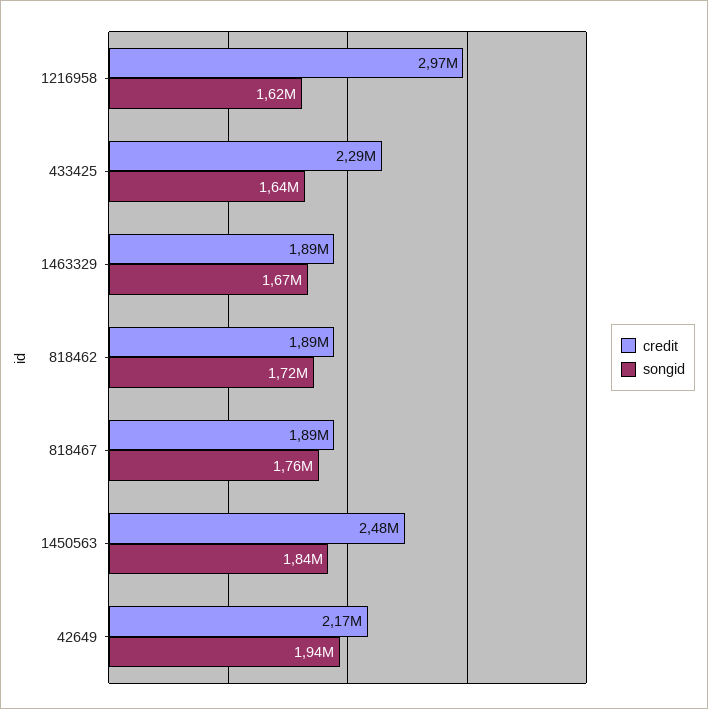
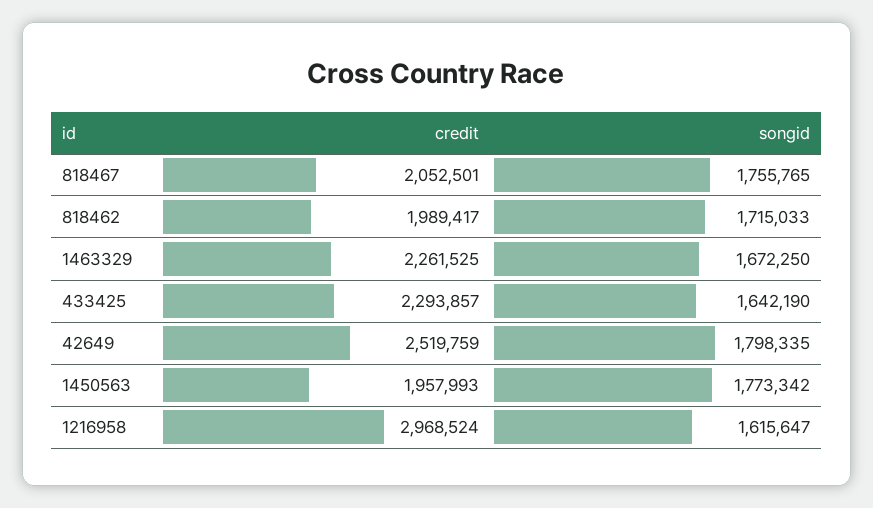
credit, 1463329: 1890000 -> 2261525
credit, 818462: 1890000 -> 1989417
credit, 818467: 1890000 -> 2052501
credit, 1450563: 2480000 -> 1957993
songid, 1450563: 1840000 -> 1773342
credit, 42649: 2170000 -> 2519759
songid, 42649: 1940000 -> 1798335

